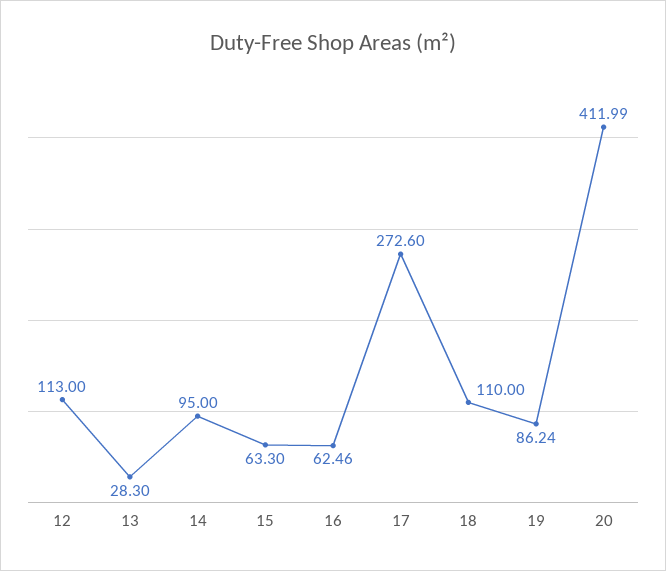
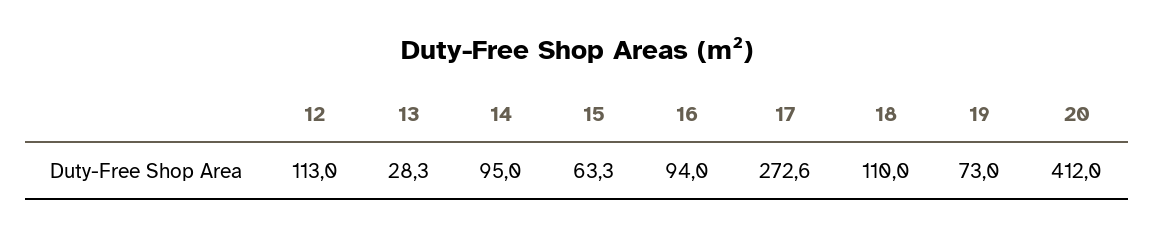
16: 62.46 -> 94
19: 86.24 -> 73

